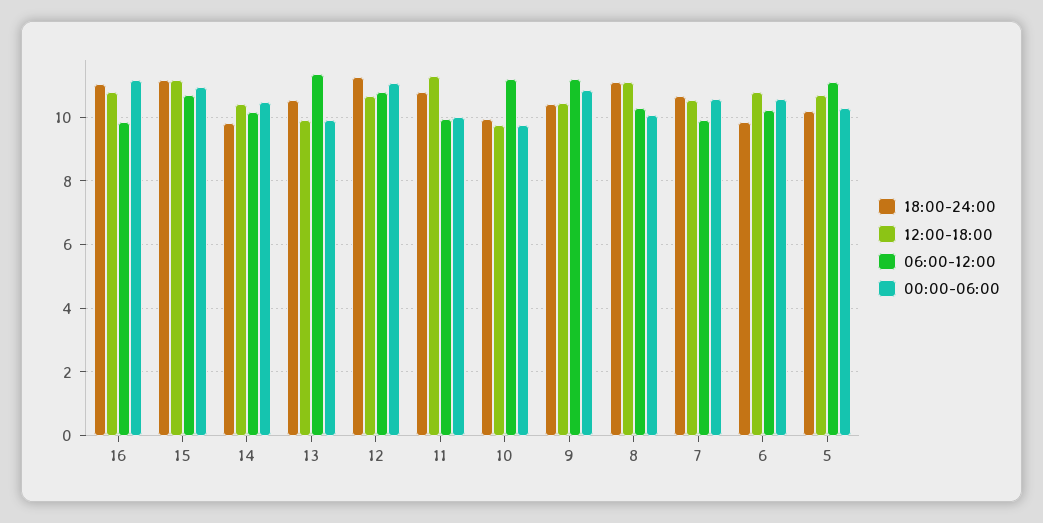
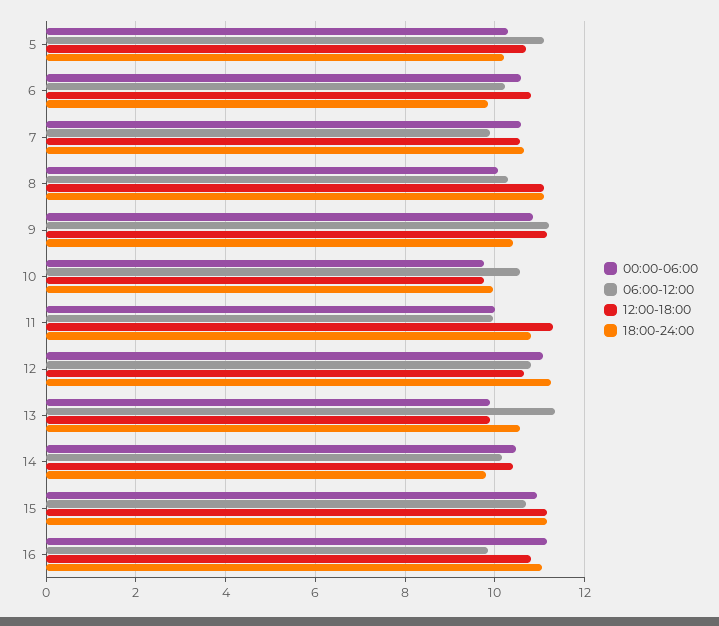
06:00-12:00, 10: 11.2 -> 10.6
12:00-18:00, 9: 10.4 -> 11.2

